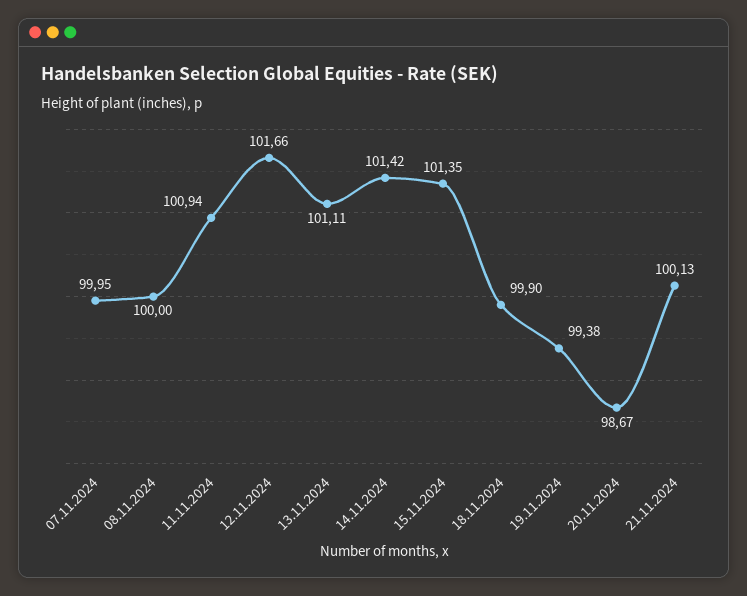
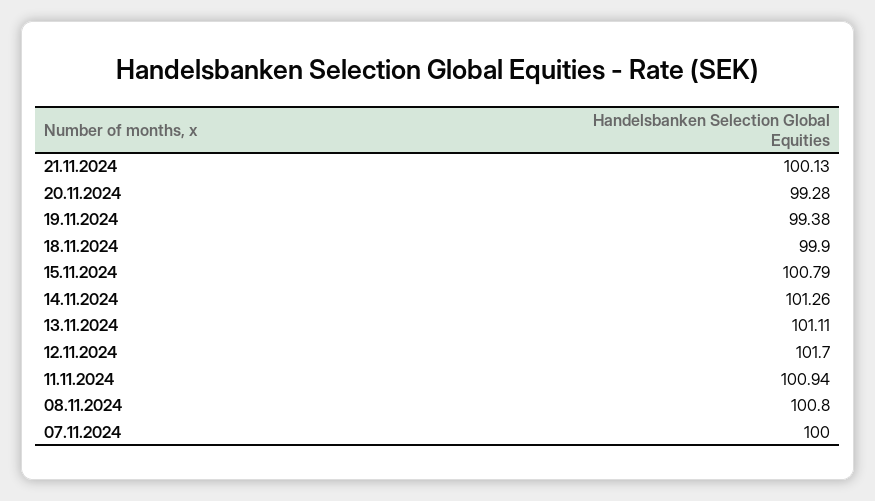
07.11.2024: 99.95 -> 100
08.11.2024: 100 -> 100.8
12.11.2024: 101.66 -> 101.7
14.11.2024: 101.42 -> 101.26
15.11.2024: 101.35 -> 100.79
20.11.2024: 98.67 -> 99.28

